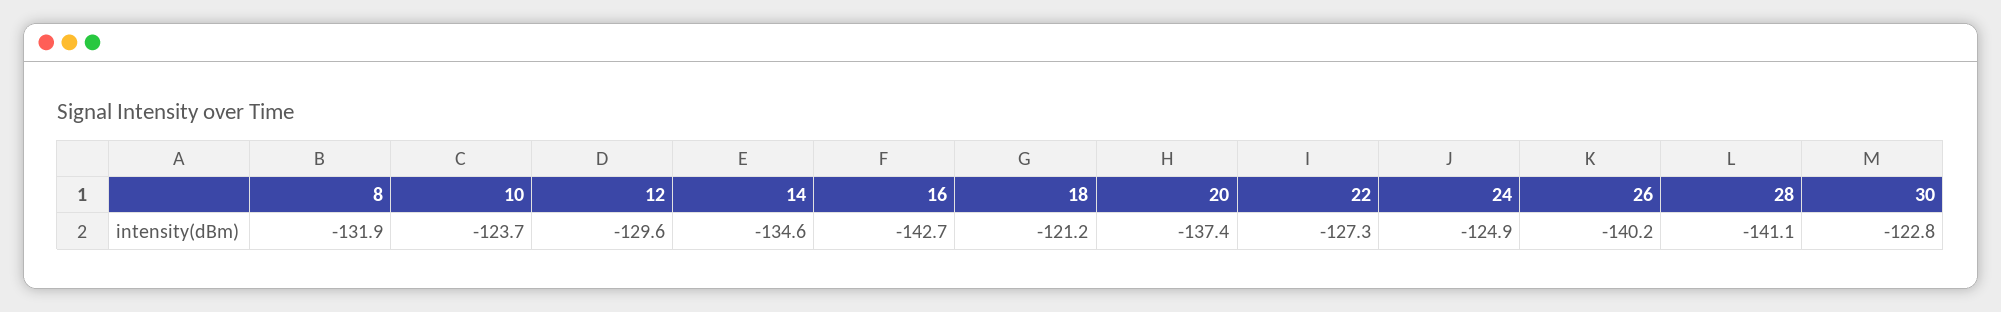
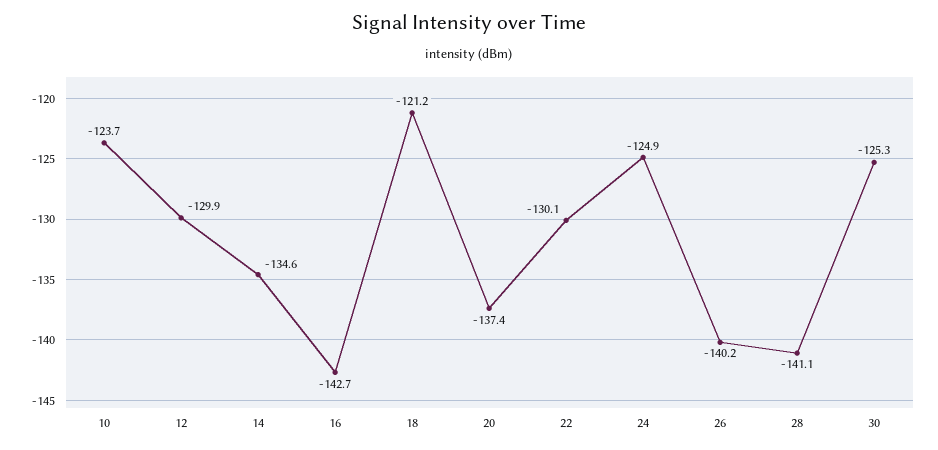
8: -131.9 -> none
12: -129.6 -> -129.9
22: -127.3 -> -130.1
30: -122.8 -> -125.3

